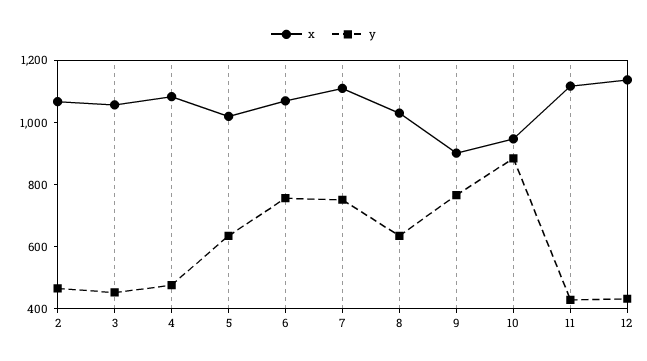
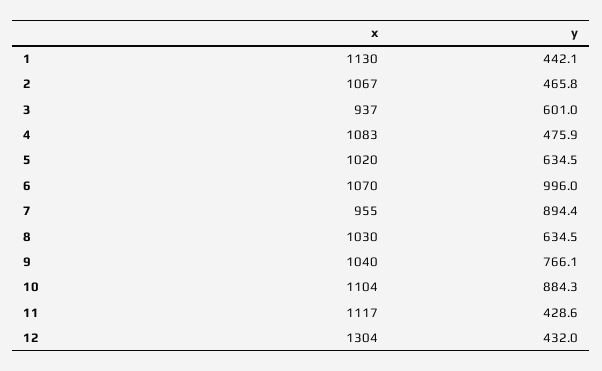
x, 3: 1050 -> 937
y, 3: 450 -> 601
y, 6: 750 -> 996
x, 7: 1100 -> 955
y, 7: 750 -> 894.4
x, 9: 900 -> 1040
x, 10: 950 -> 1104
x, 12: 1150 -> 1304
x, 1: none -> 1130
y, 1: none -> 442.1

